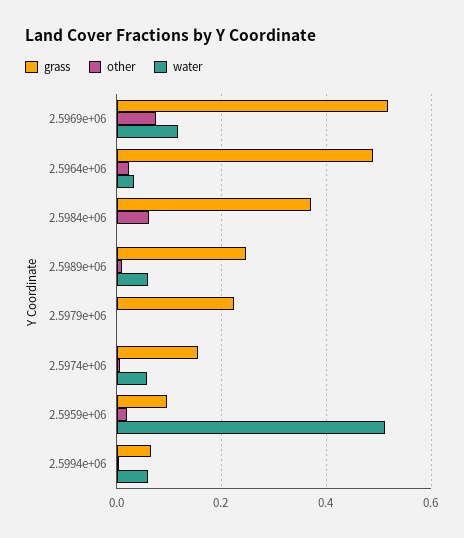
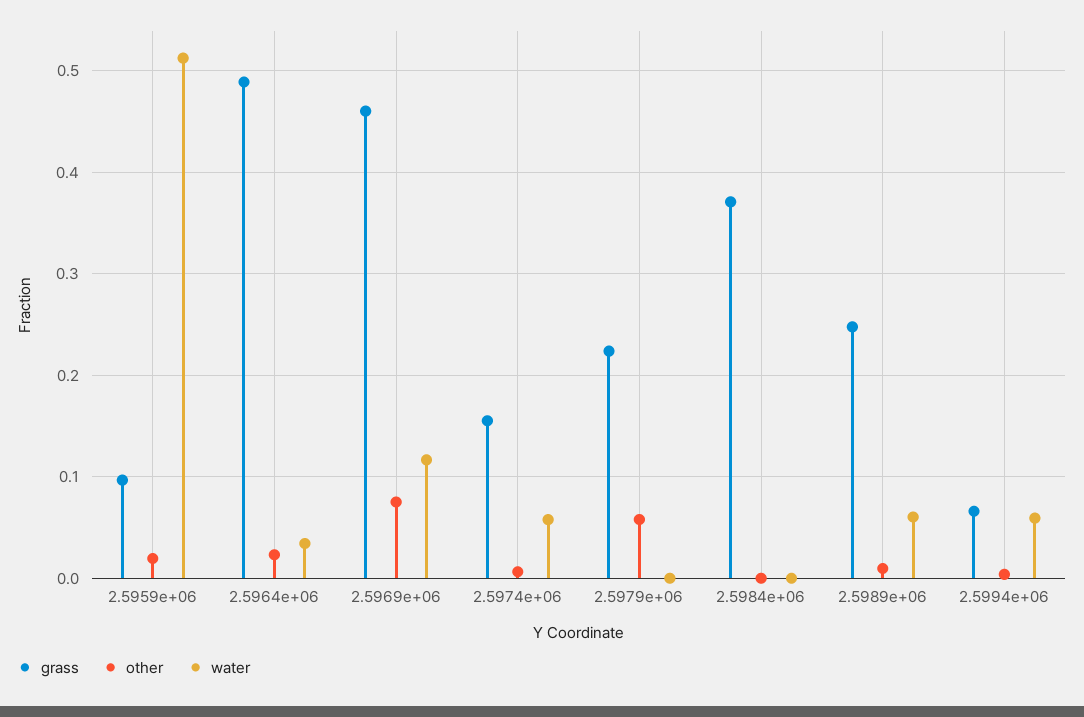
grass, 2.5969e+06: 0.52 -> 0.46
other, 2.5984e+06: 0.06 -> 0
other, 2.5979e+06: 0 -> 0.06

